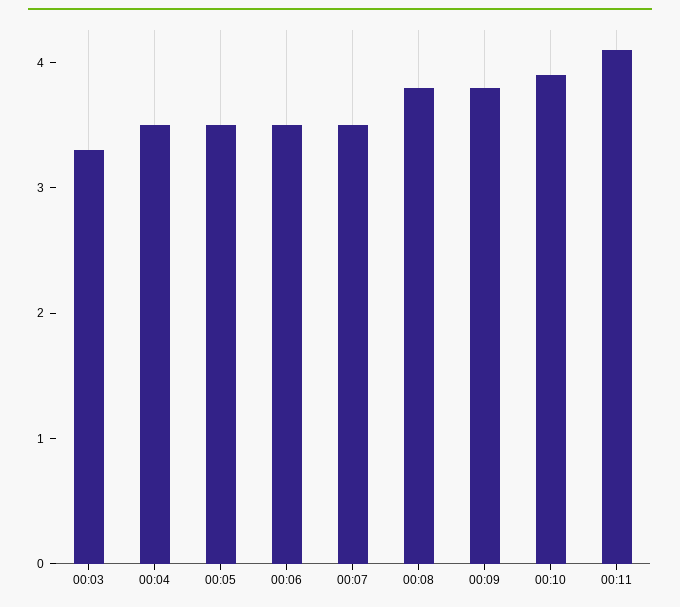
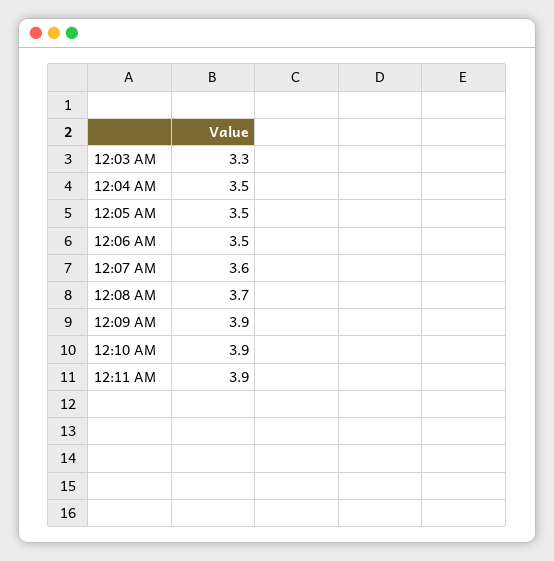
00:07: 3.5 -> 3.6
00:08: 3.8 -> 3.7
00:09: 3.8 -> 3.9
00:11: 4.1 -> 3.9

